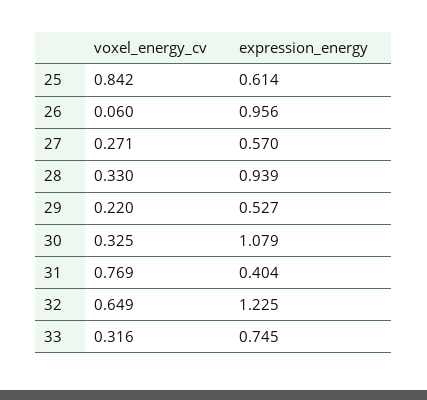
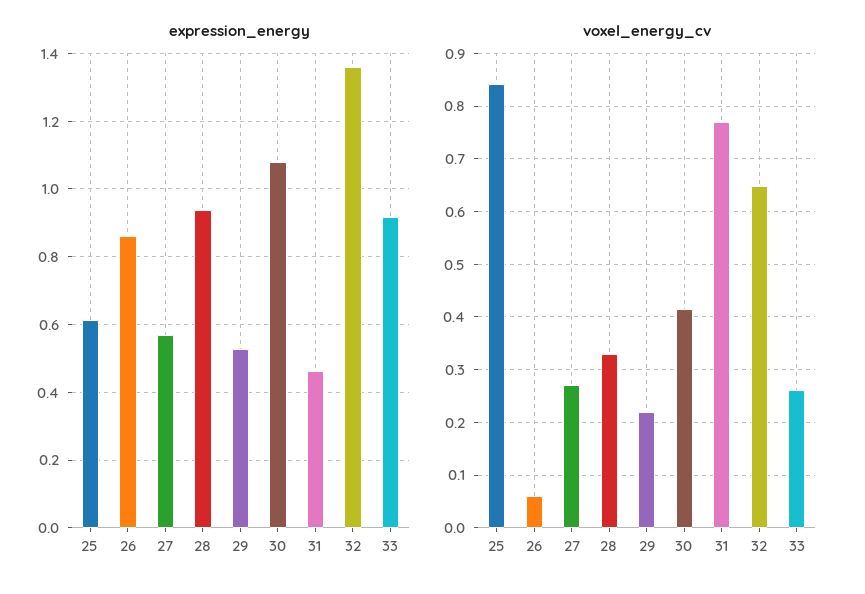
expression_energy, 26: 0.956 -> 0.86
voxel_energy_cv, 30: 0.325 -> 0.42
expression_energy, 31: 0.404 -> 0.46
expression_energy, 32: 1.225 -> 1.36
voxel_energy_cv, 33: 0.316 -> 0.26
expression_energy, 33: 0.745 -> 0.92

